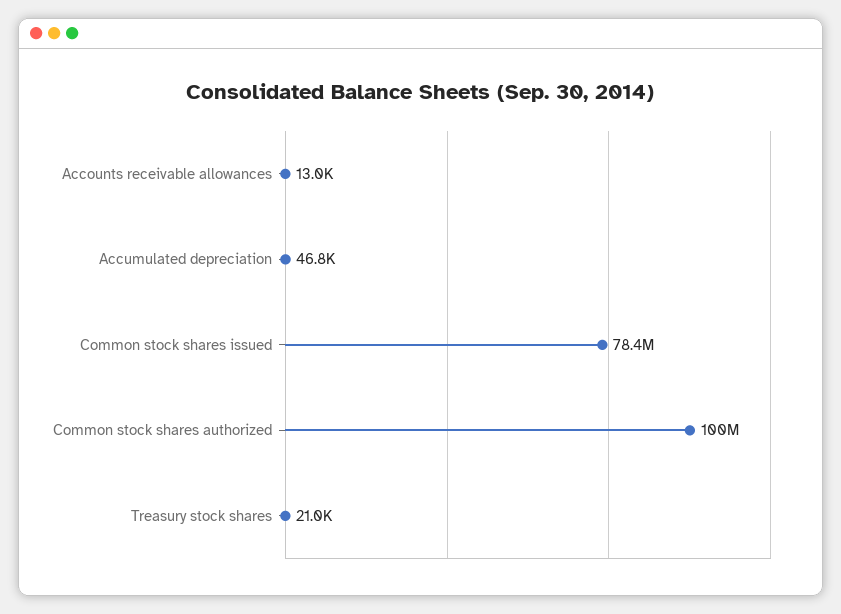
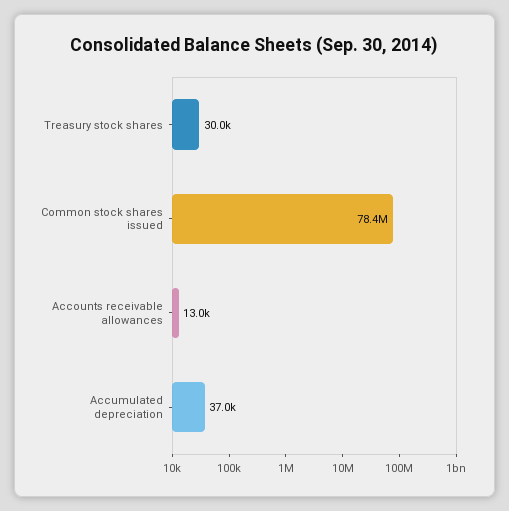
Accumulated depreciation: 46800 -> 37000
Common stock shares authorized: 100000000 -> none
Treasury stock shares: 21000 -> 30000

